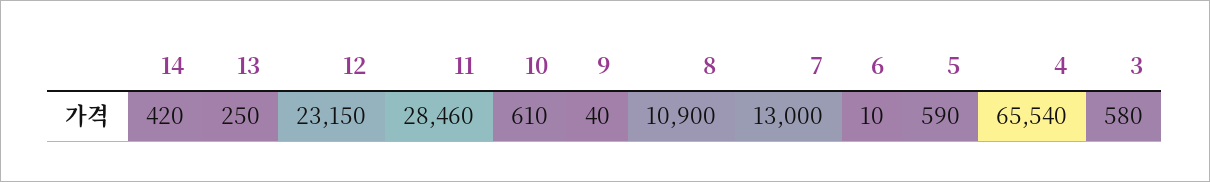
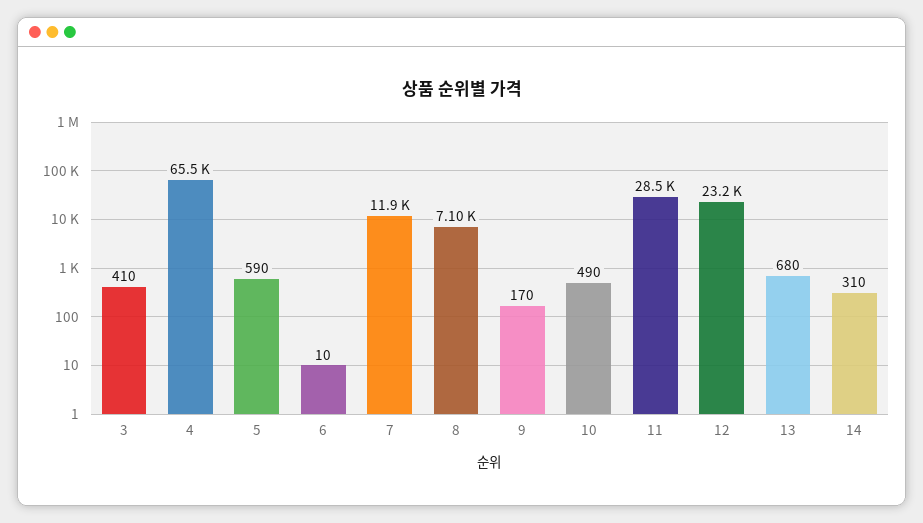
14: 420 -> 310
13: 250 -> 680
10: 610 -> 490
9: 40 -> 170
8: 10900 -> 7100
7: 13000 -> 11900
3: 580 -> 410

